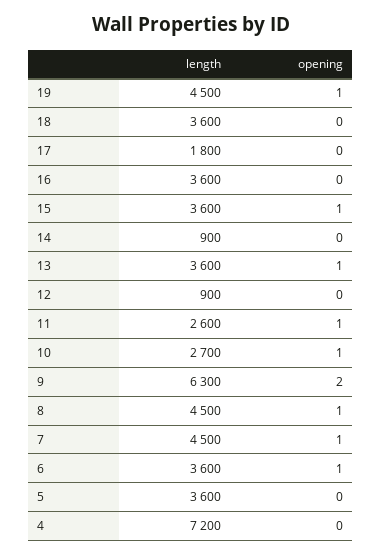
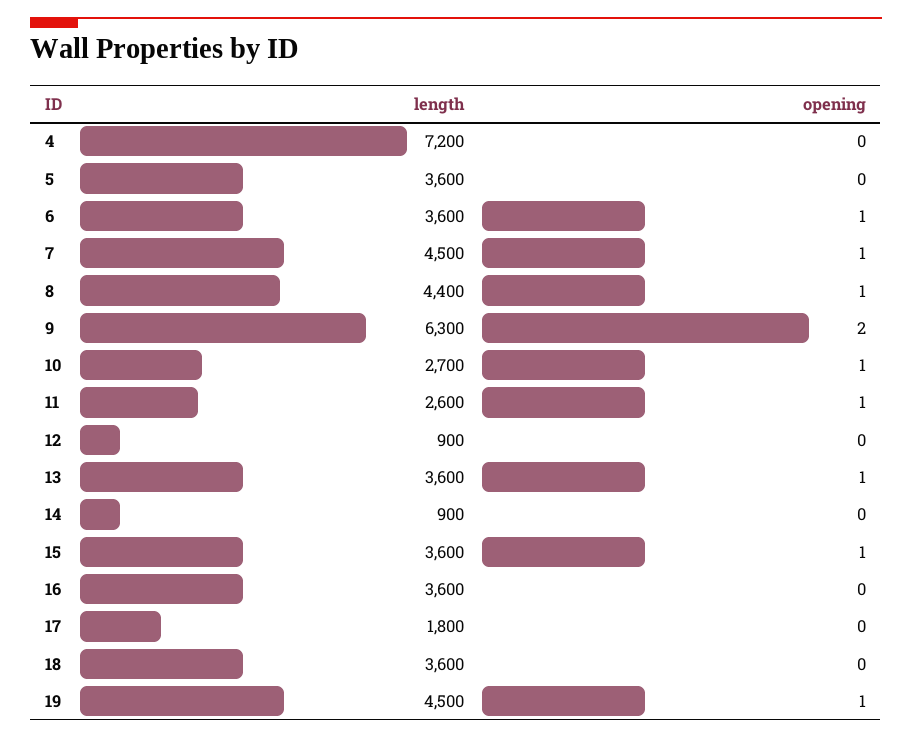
length, 8: 4500 -> 4400

